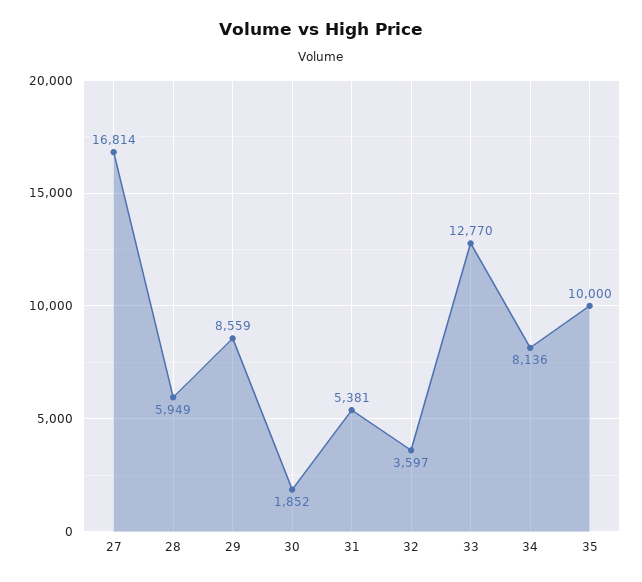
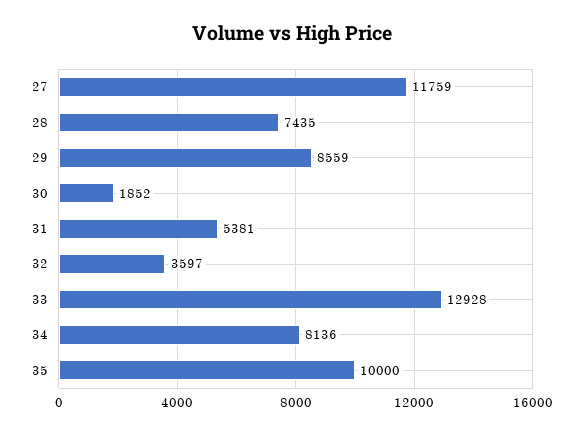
27: 16814 -> 11759
28: 5949 -> 7435
33: 12770 -> 12928

